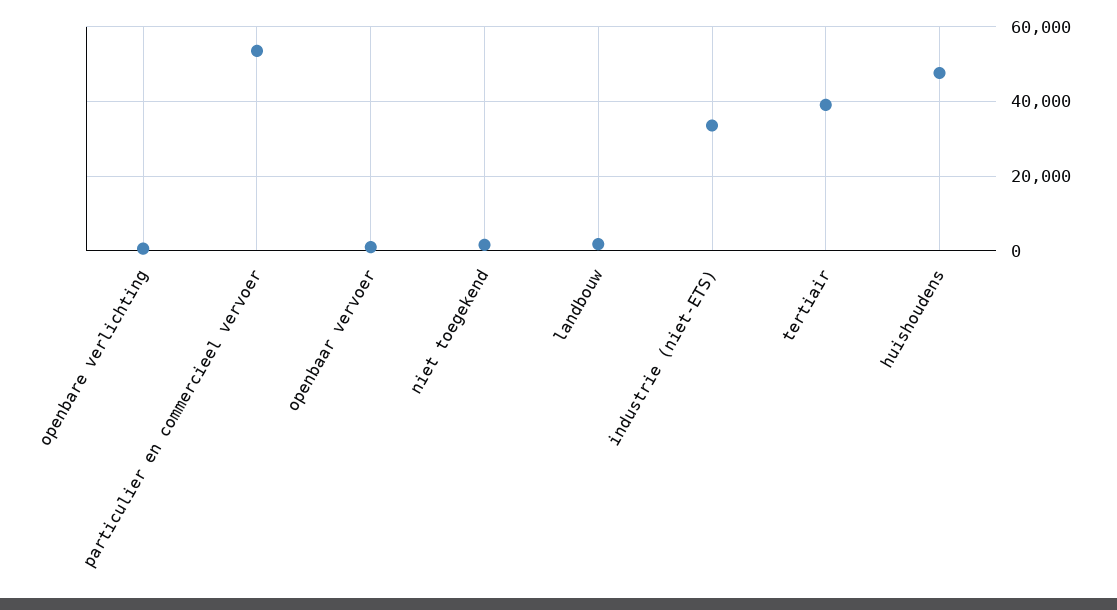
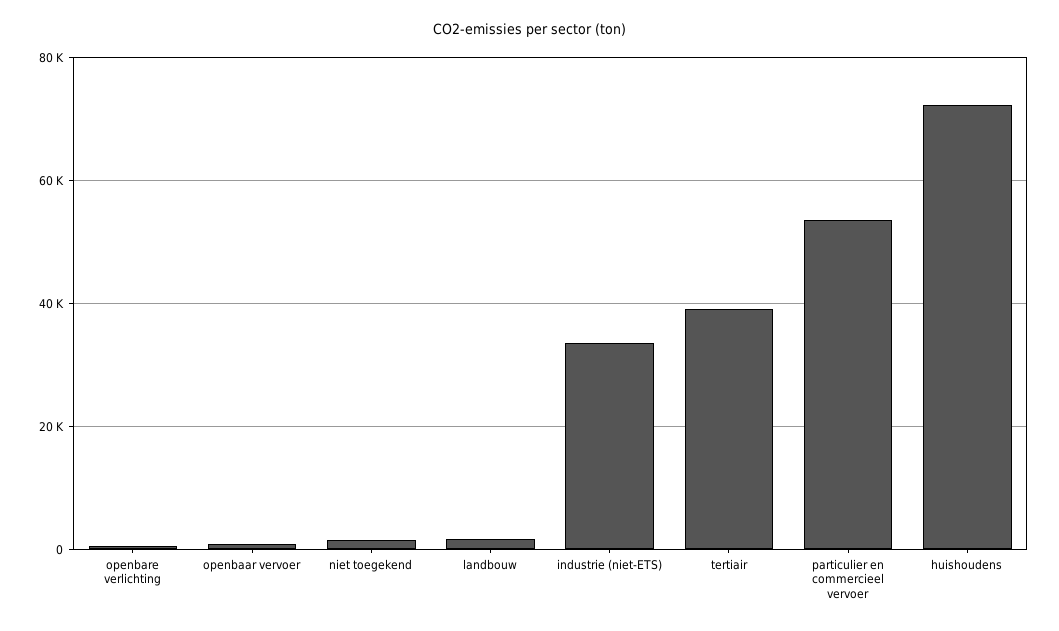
huishoudens: 48000 -> 72000

